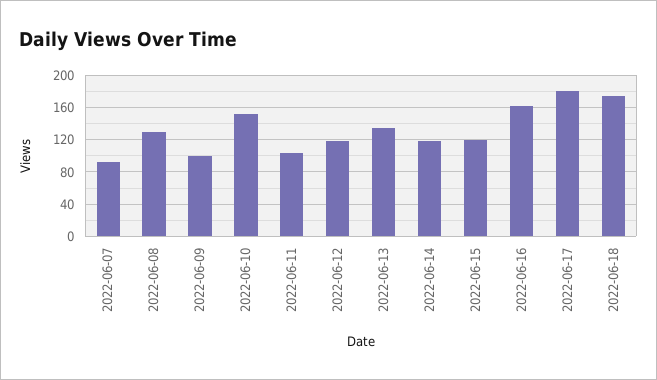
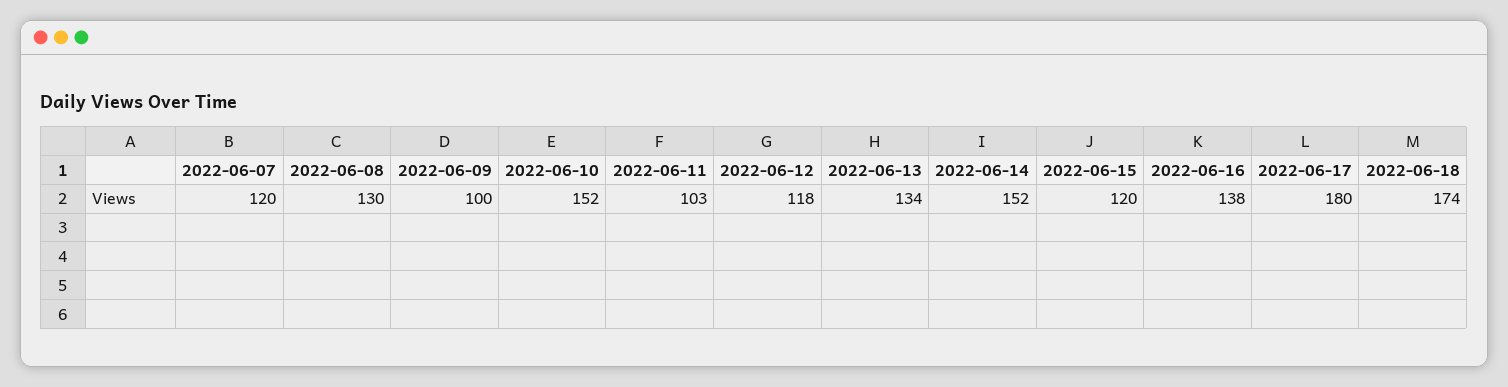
2022-06-07: 90 -> 120
2022-06-14: 120 -> 152
2022-06-16: 160 -> 138

